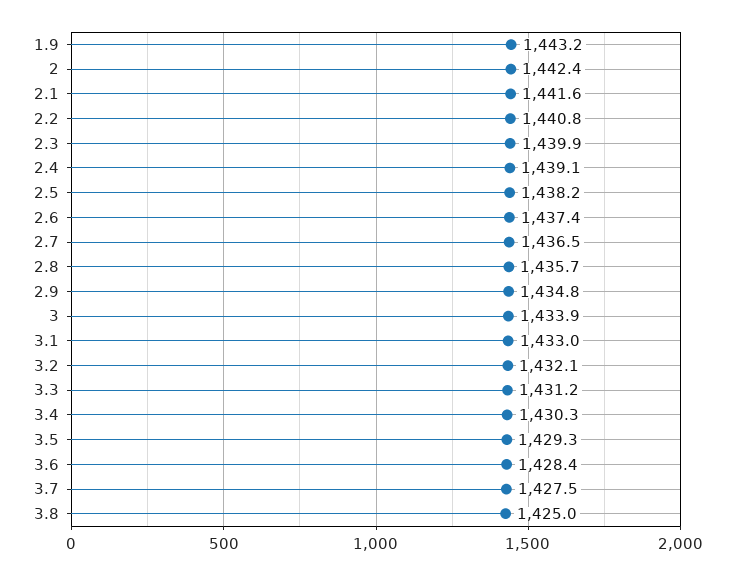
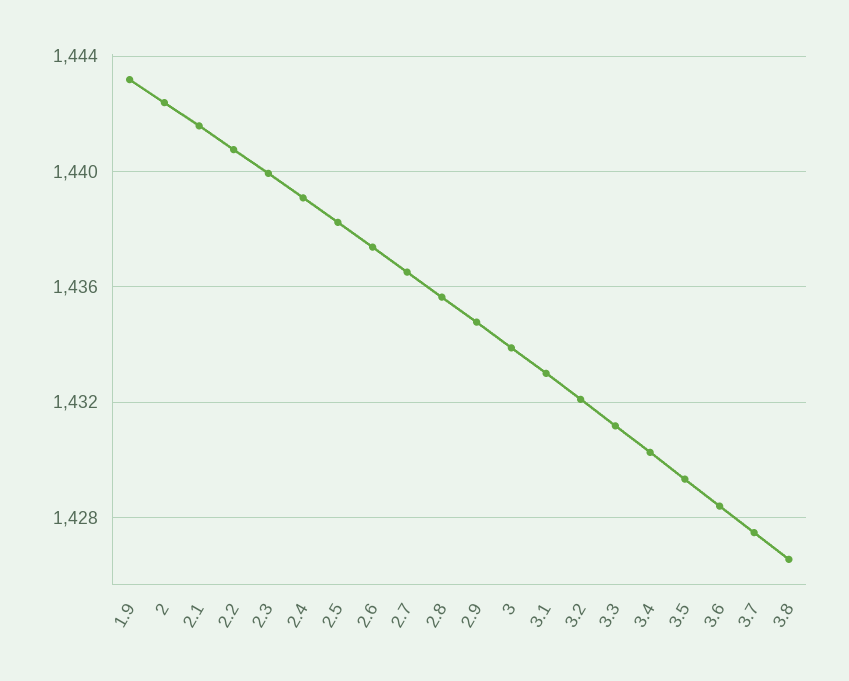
3.8: 1425 -> 1426.5

